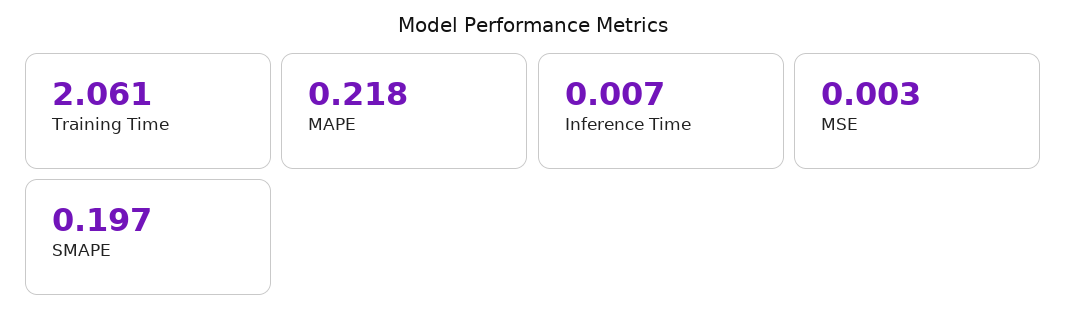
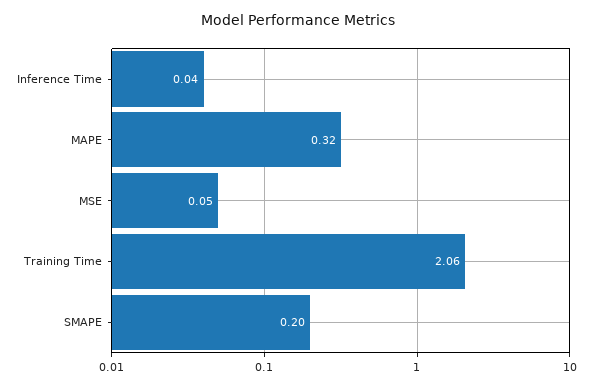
MAPE: 0.218 -> 0.32
Inference Time: 0.007 -> 0.04
MSE: 0.003 -> 0.05

